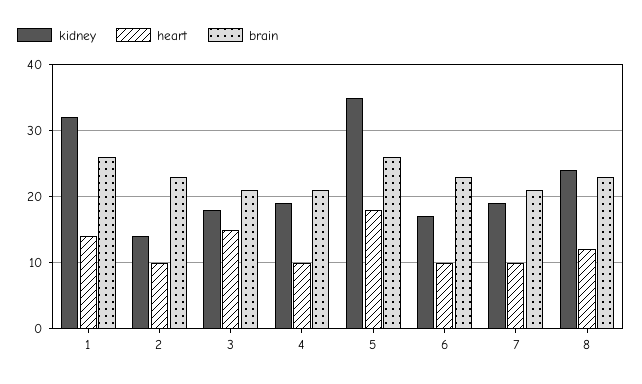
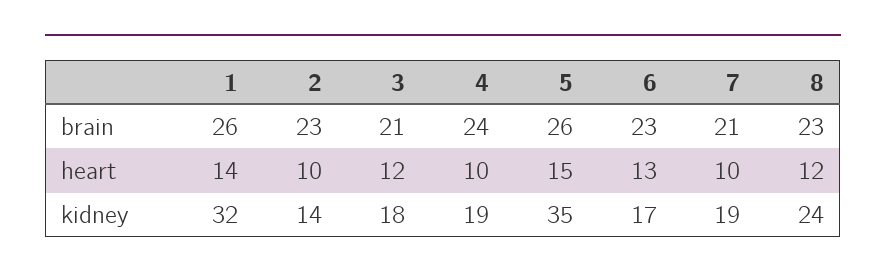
heart, 3: 15 -> 12
brain, 4: 21 -> 24
heart, 5: 18 -> 15
heart, 6: 10 -> 13

